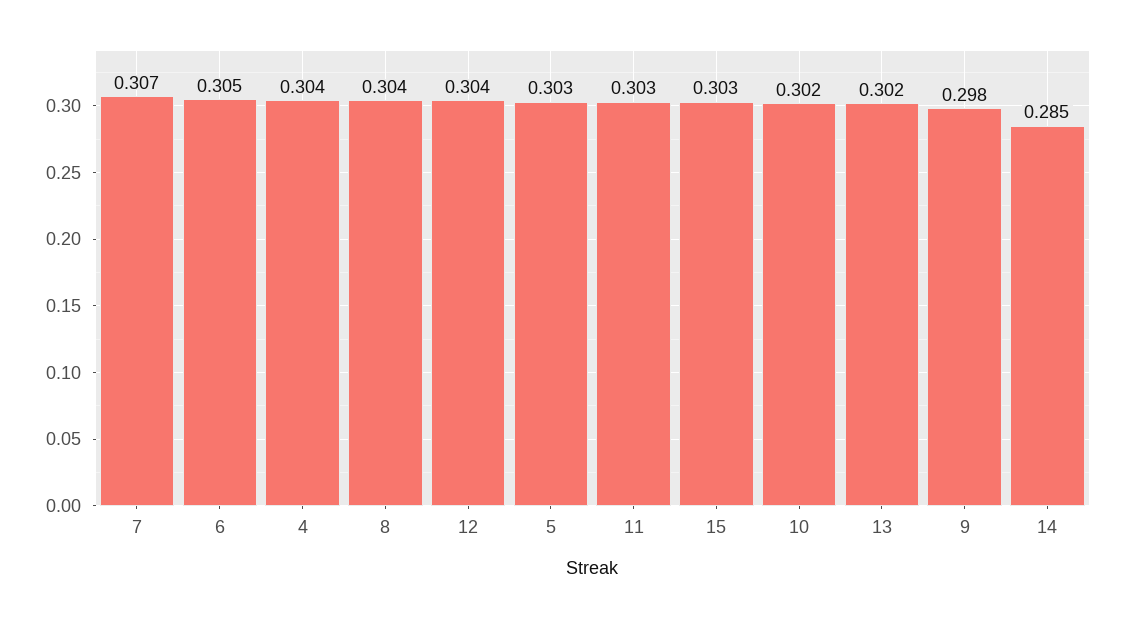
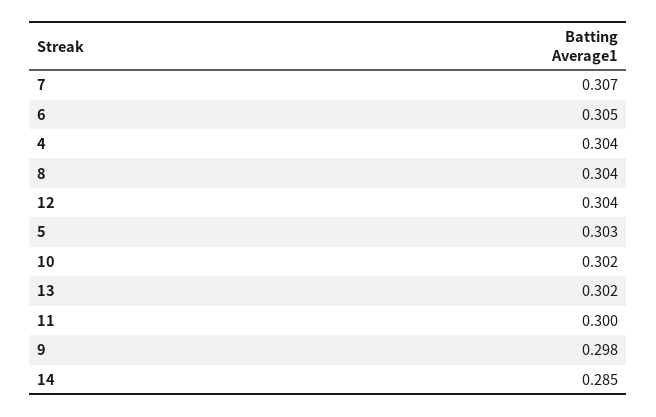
11: 0.303 -> 0.3
15: 0.303 -> none

